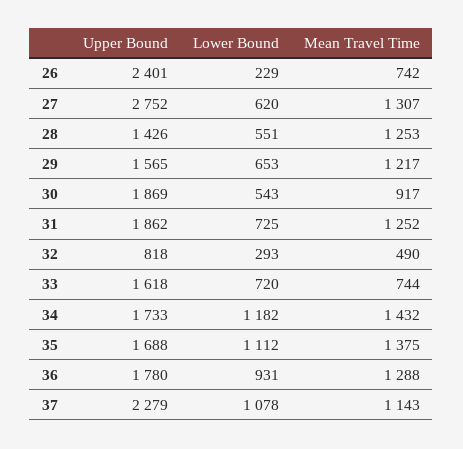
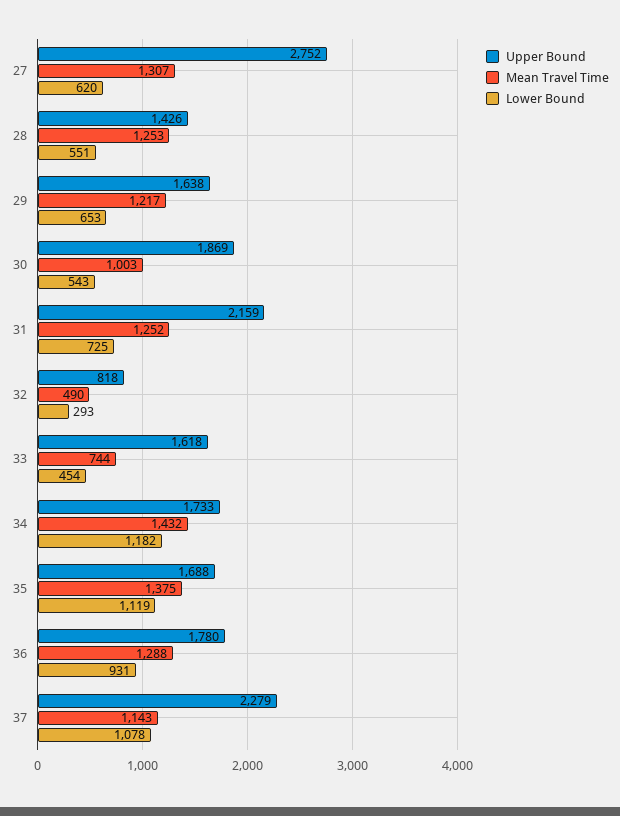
Upper Bound, 26: 2401 -> none
Lower Bound, 26: 229 -> none
Mean Travel Time, 26: 742 -> none
Upper Bound, 29: 1565 -> 1638
Mean Travel Time, 30: 917 -> 1003
Upper Bound, 31: 1862 -> 2159
Lower Bound, 33: 720 -> 454
Lower Bound, 35: 1112 -> 1119

